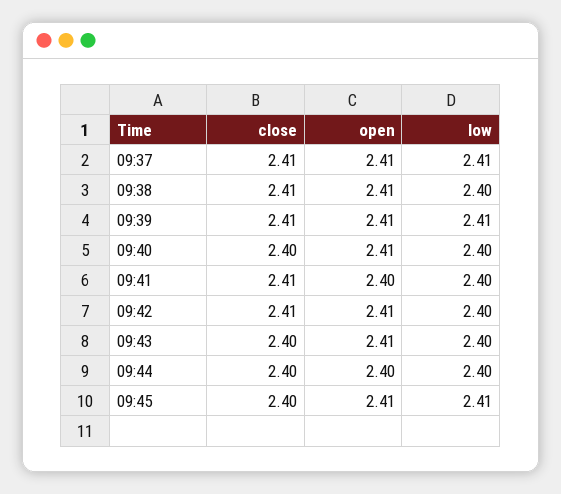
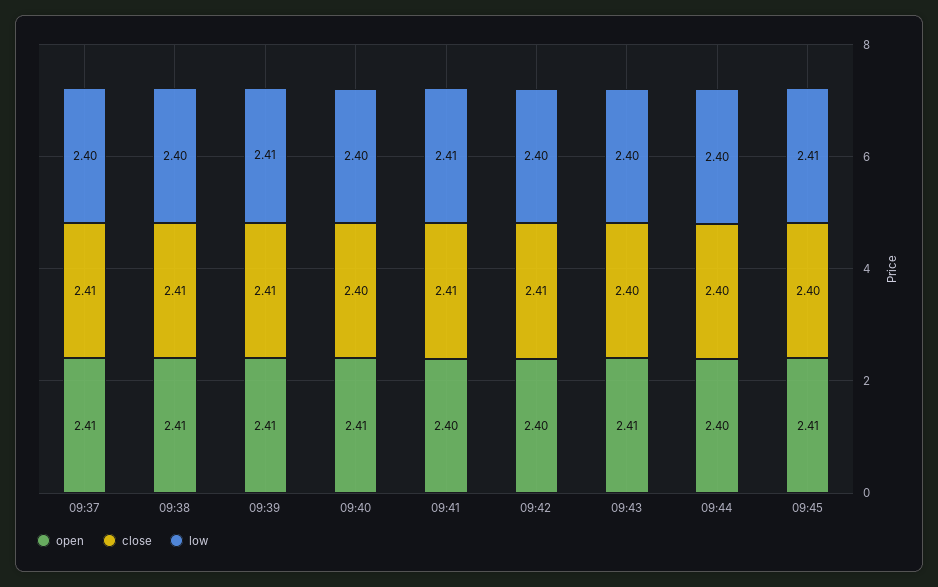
low, 09:37: 2.41 -> 2.4
low, 09:41: 2.4 -> 2.41
open, 09:42: 2.41 -> 2.4

